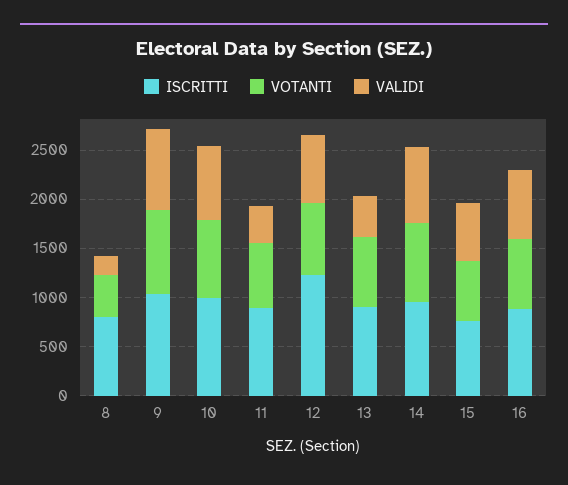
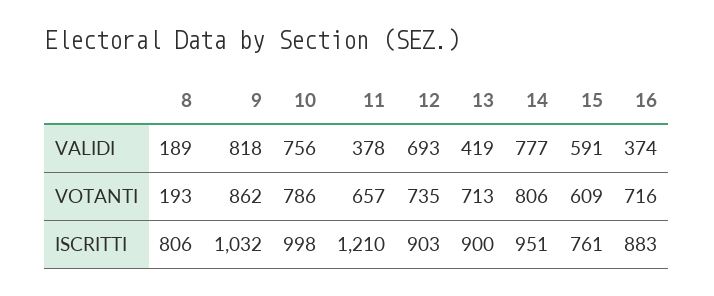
VOTANTI, 8: 400 -> 193
ISCRITTI, 11: 900 -> 1210
ISCRITTI, 12: 1200 -> 903
VALIDI, 16: 700 -> 374

